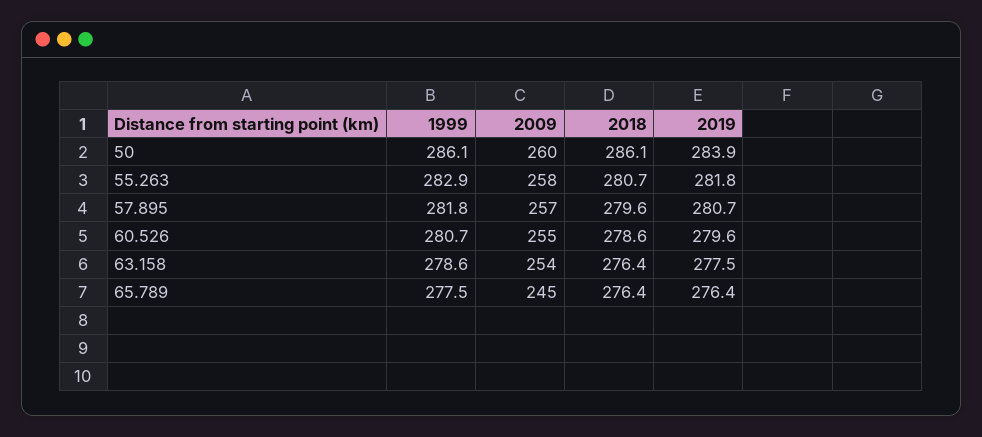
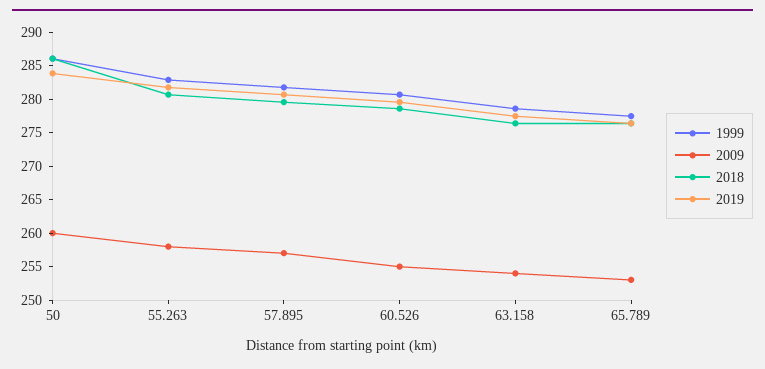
2009, 65.789: 245 -> 252.5

